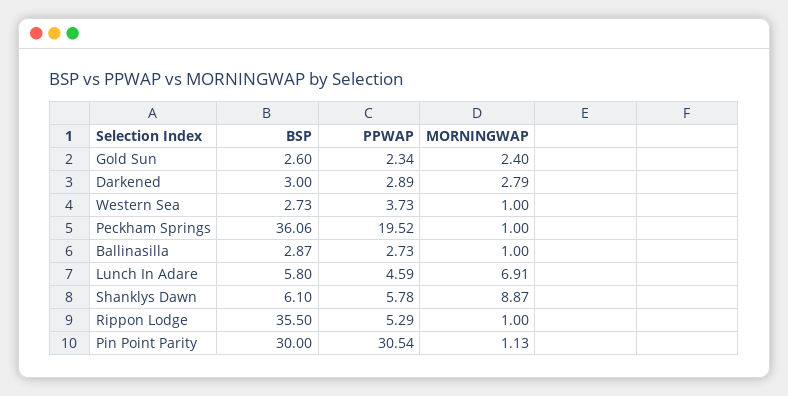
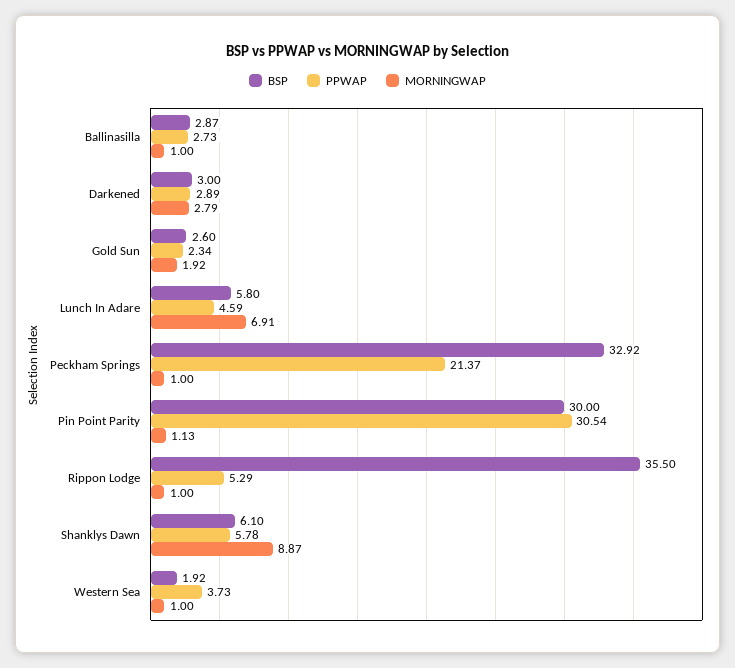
MORNINGWAP, Gold Sun: 2.4 -> 1.92
BSP, Western Sea: 2.73 -> 1.92
BSP, Peckham Springs: 36.06 -> 32.92
PPWAP, Peckham Springs: 19.52 -> 21.37

